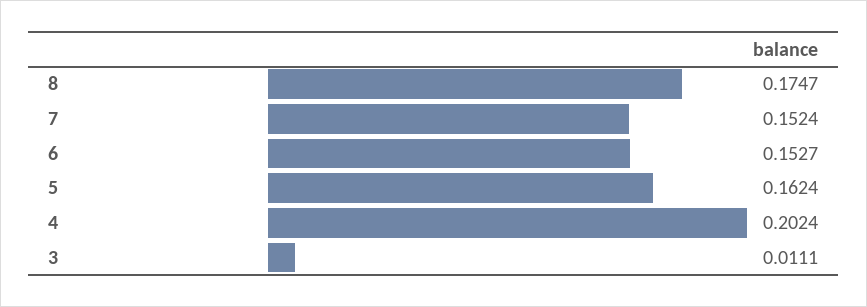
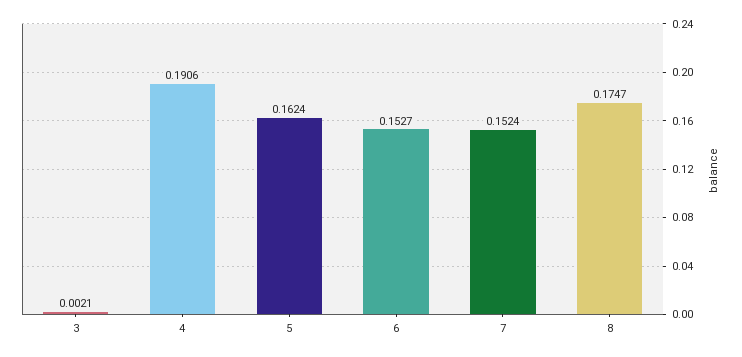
4: 0.2024 -> 0.1906
3: 0.0111 -> 0.0021

